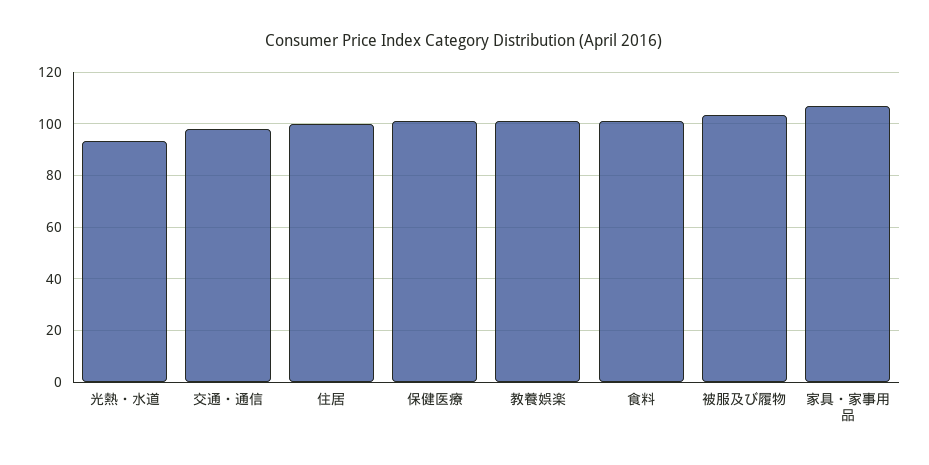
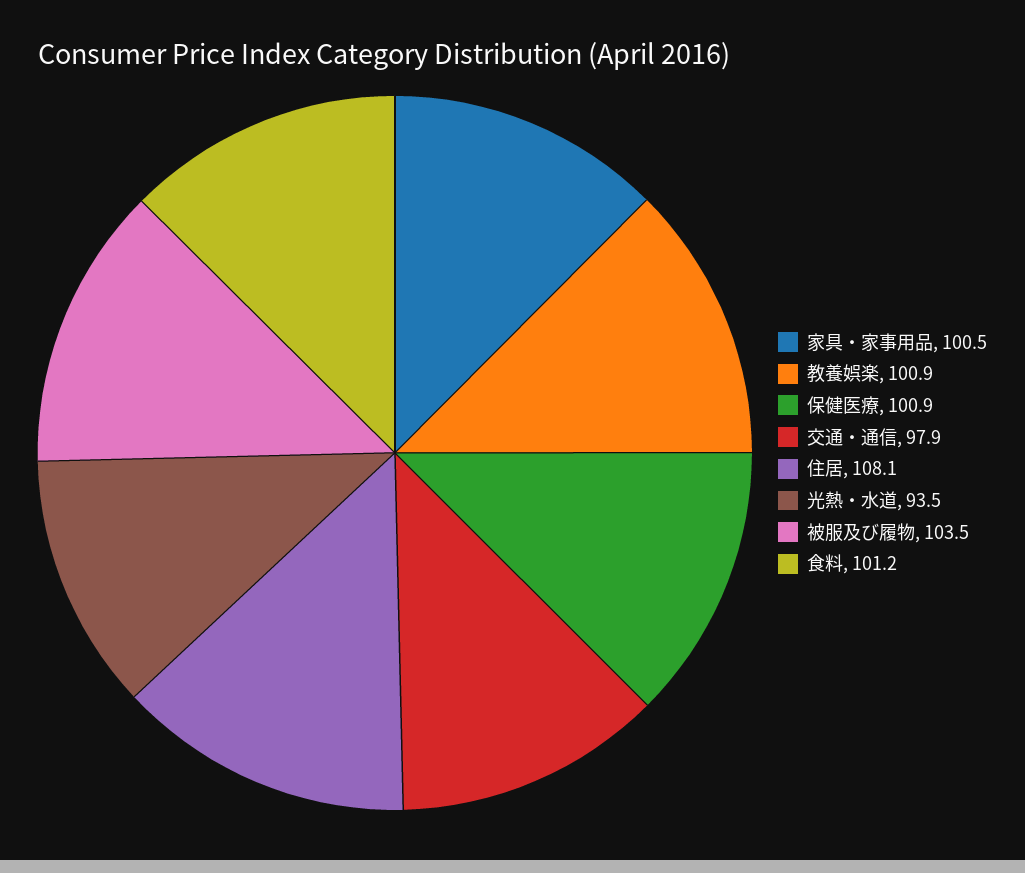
住居: 100 -> 108.1
家具・家事用品: 107.5 -> 100.5

